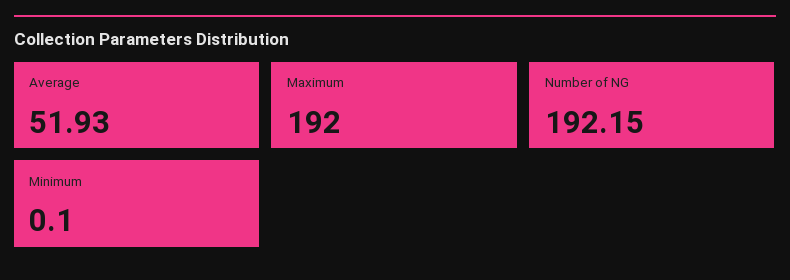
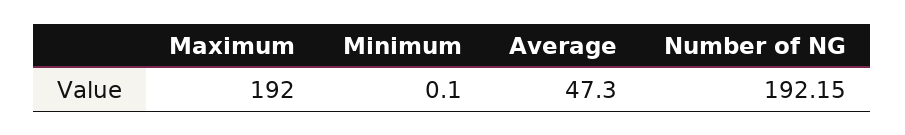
Average: 51.93 -> 47.3

